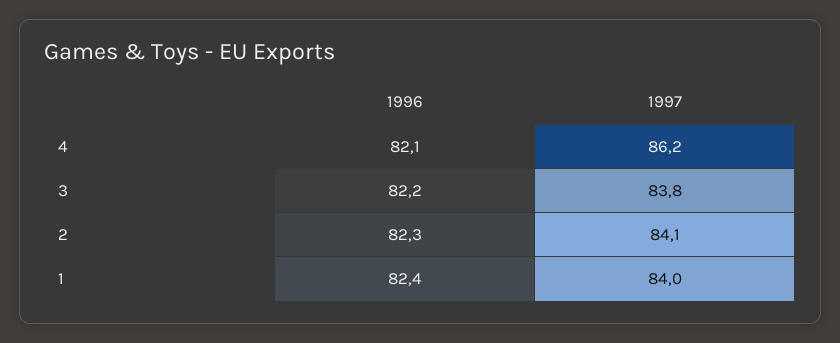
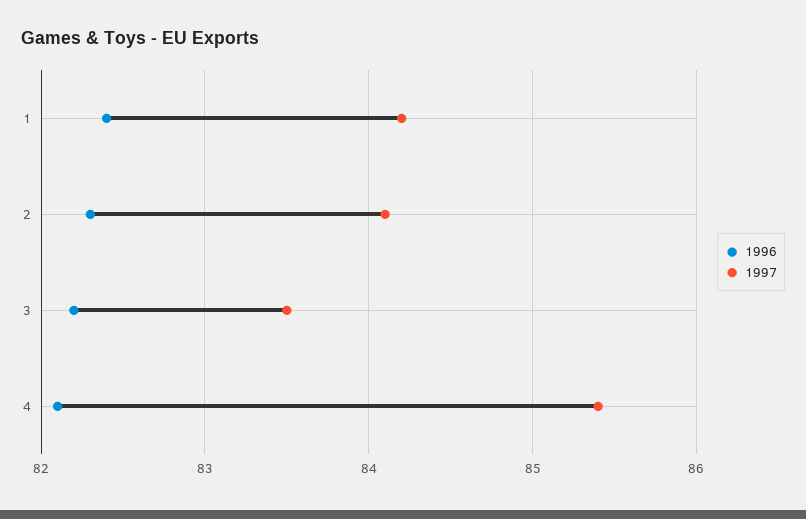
1997, 4: 86.2 -> 85.4
1997, 3: 83.8 -> 83.5
1997, 1: 84 -> 84.2

